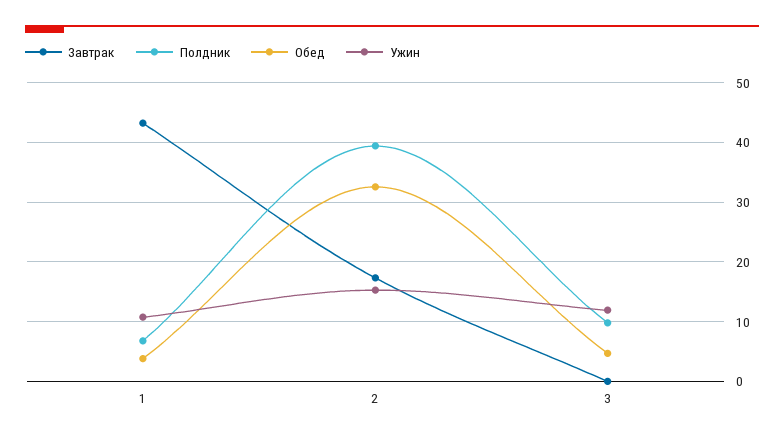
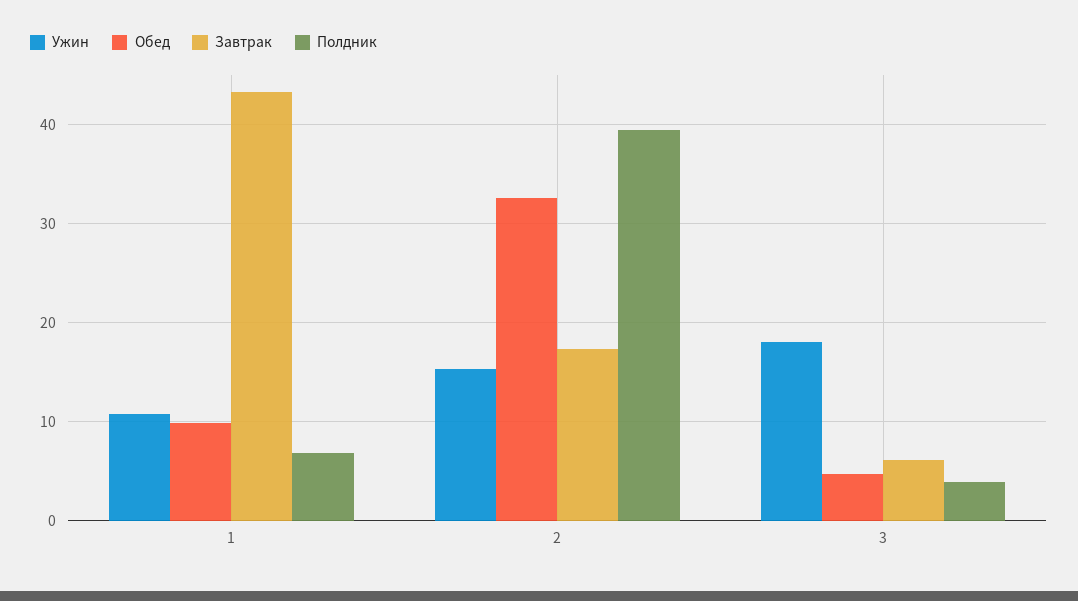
Обед, 1: 4 -> 10
Завтрак, 3: 0 -> 6
Полдник, 3: 10 -> 4
Ужин, 3: 12 -> 18

